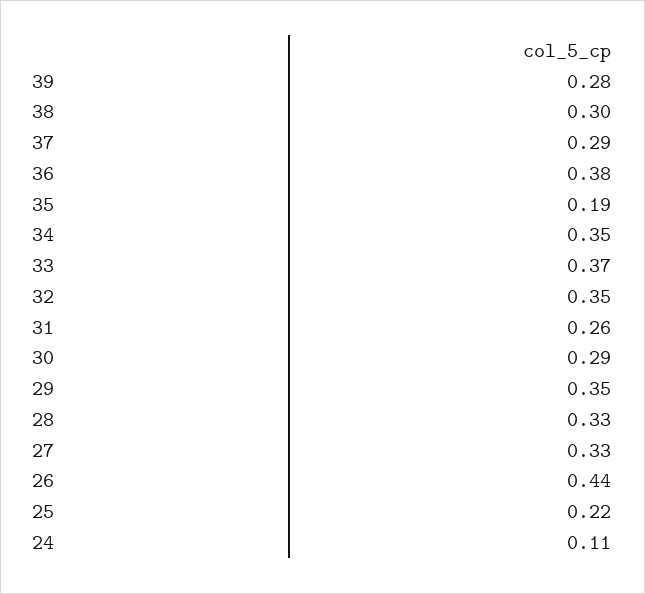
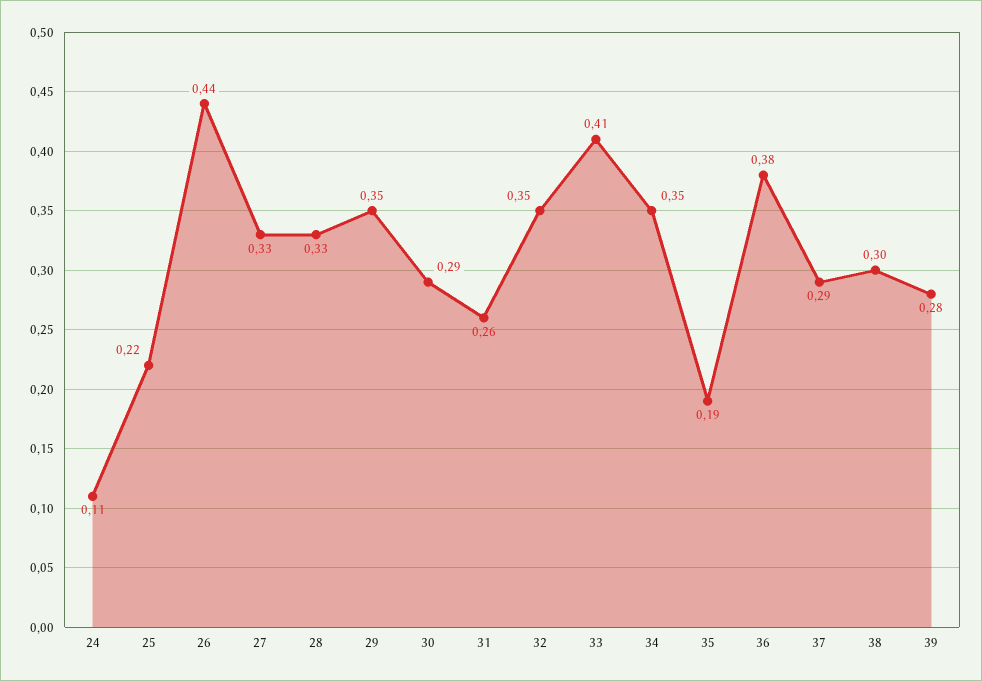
33: 0.37 -> 0.41

